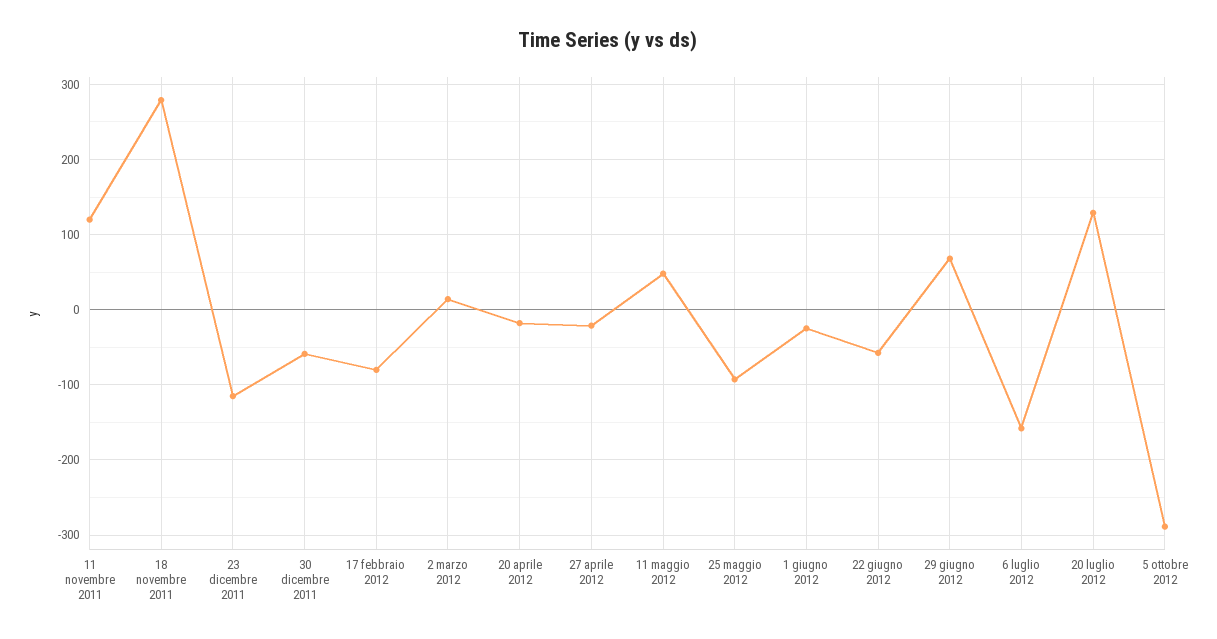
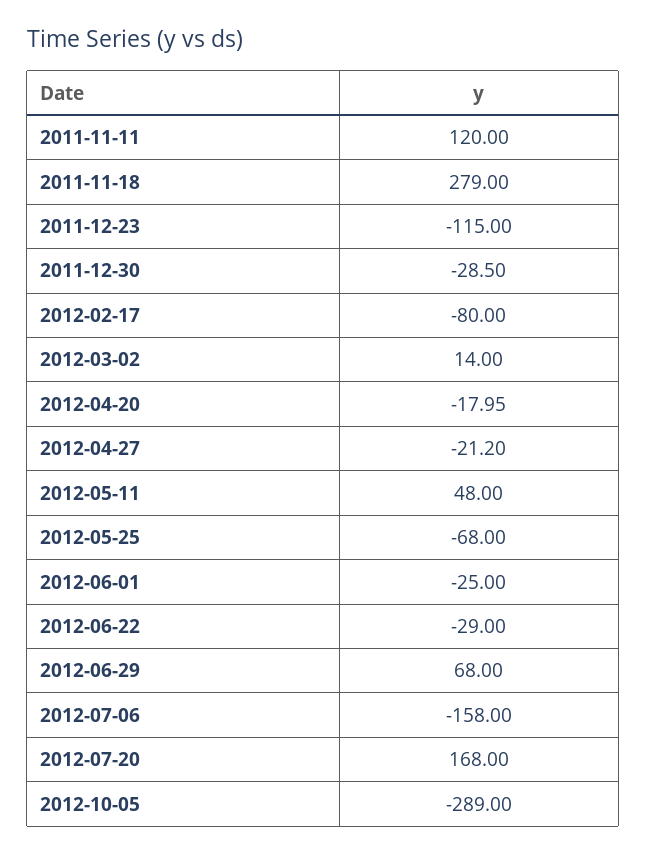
30 dicembre 2011: -60 -> -28.5
25 maggio 2012: -90 -> -68
22 giugno 2012: -60 -> -29
20 luglio 2012: 130 -> 168

